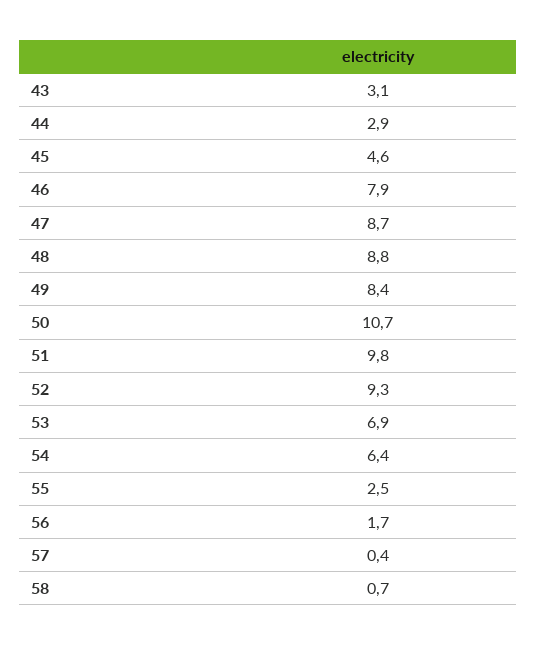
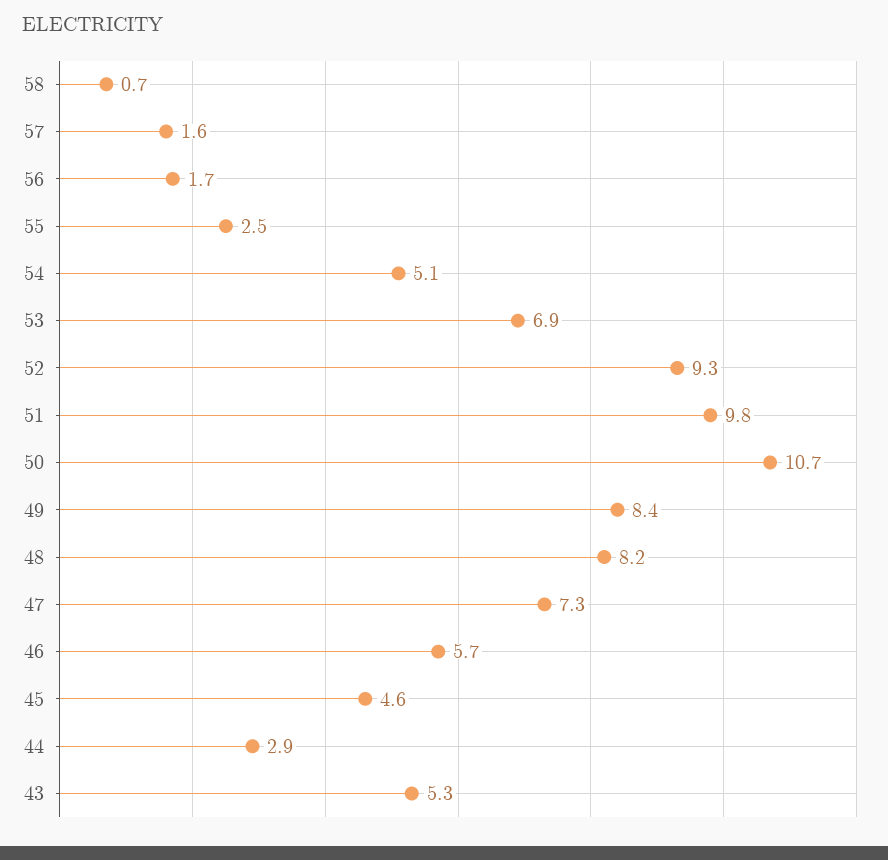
43: 3.1 -> 5.3
46: 7.9 -> 5.7
47: 8.7 -> 7.3
48: 8.8 -> 8.2
54: 6.4 -> 5.1
57: 0.4 -> 1.6

